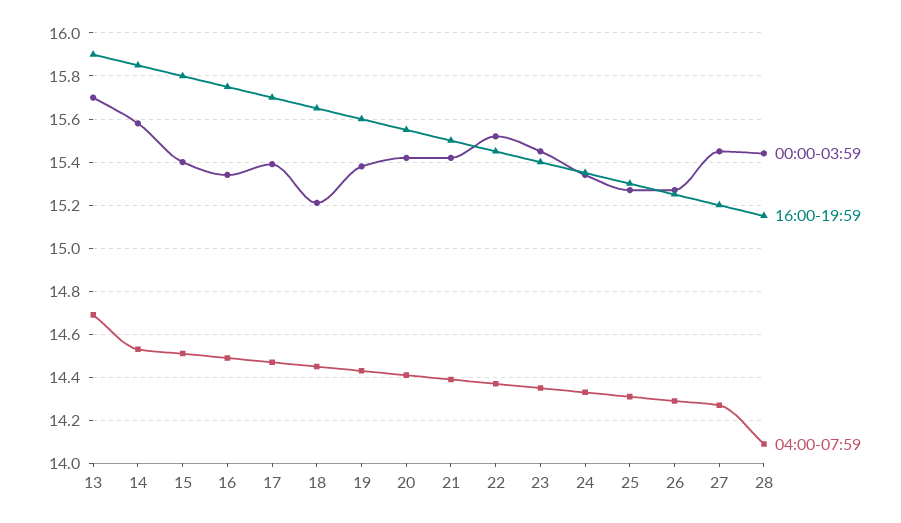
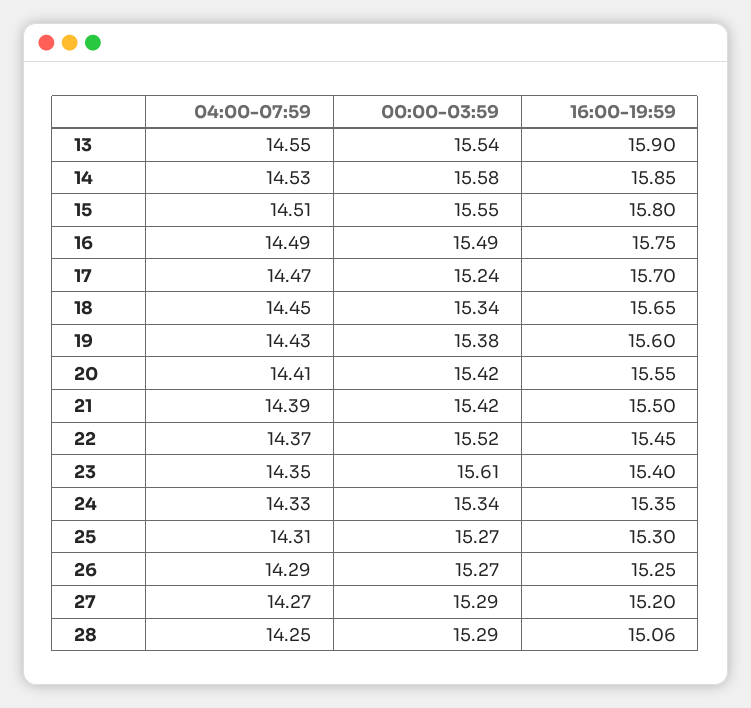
00:00-03:59, 13: 15.7 -> 15.54
04:00-07:59, 13: 14.7 -> 14.55
00:00-03:59, 15: 15.4 -> 15.55
00:00-03:59, 16: 15.35 -> 15.49
00:00-03:59, 17: 15.4 -> 15.24
00:00-03:59, 18: 15.2 -> 15.34
00:00-03:59, 23: 15.45 -> 15.61
00:00-03:59, 27: 15.45 -> 15.29
00:00-03:59, 28: 15.45 -> 15.29
16:00-19:59, 28: 15.15 -> 15.06
04:00-07:59, 28: 14.1 -> 14.25

